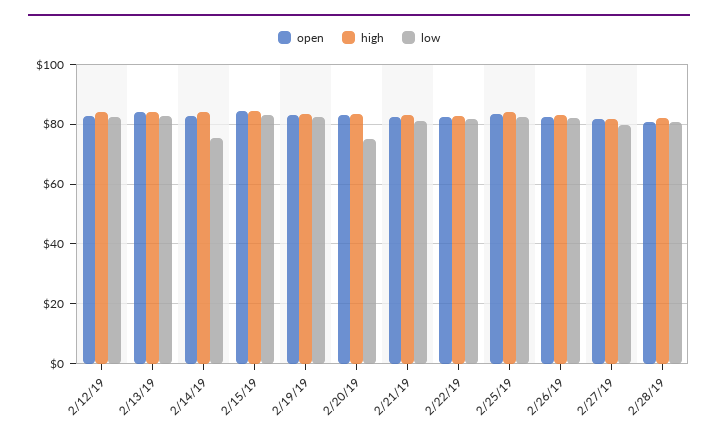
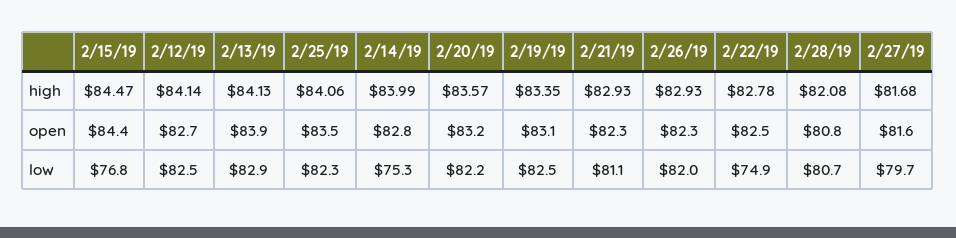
low, 2/15/19: 82.5 -> 76.8
low, 2/20/19: 75 -> 82.2
low, 2/22/19: 82.5 -> 74.9

